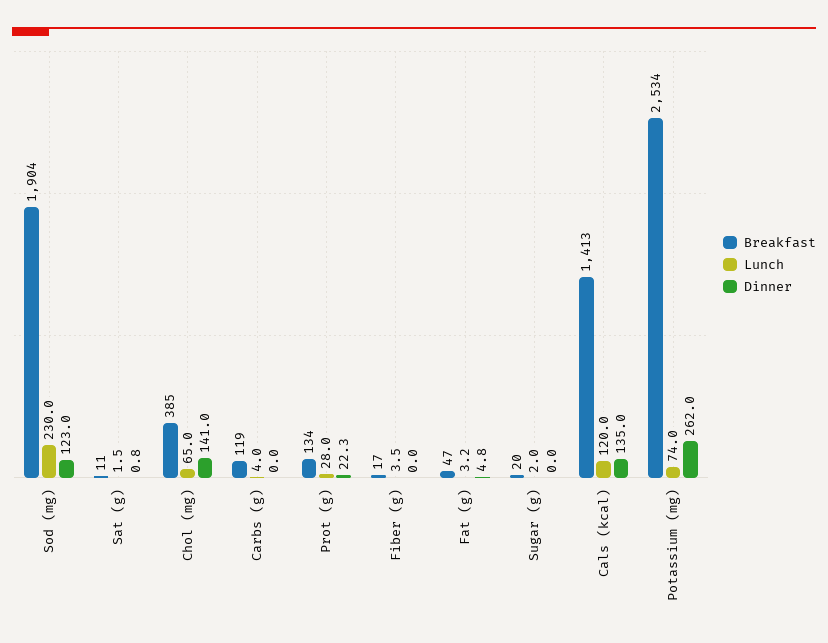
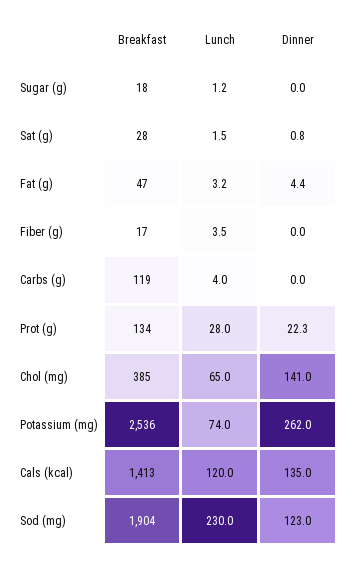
Breakfast, Sat (g): 11 -> 28
Dinner, Fat (g): 4.8 -> 4.4
Breakfast, Sugar (g): 20 -> 18
Lunch, Sugar (g): 2 -> 1.2
Breakfast, Potassium (mg): 2534 -> 2536

